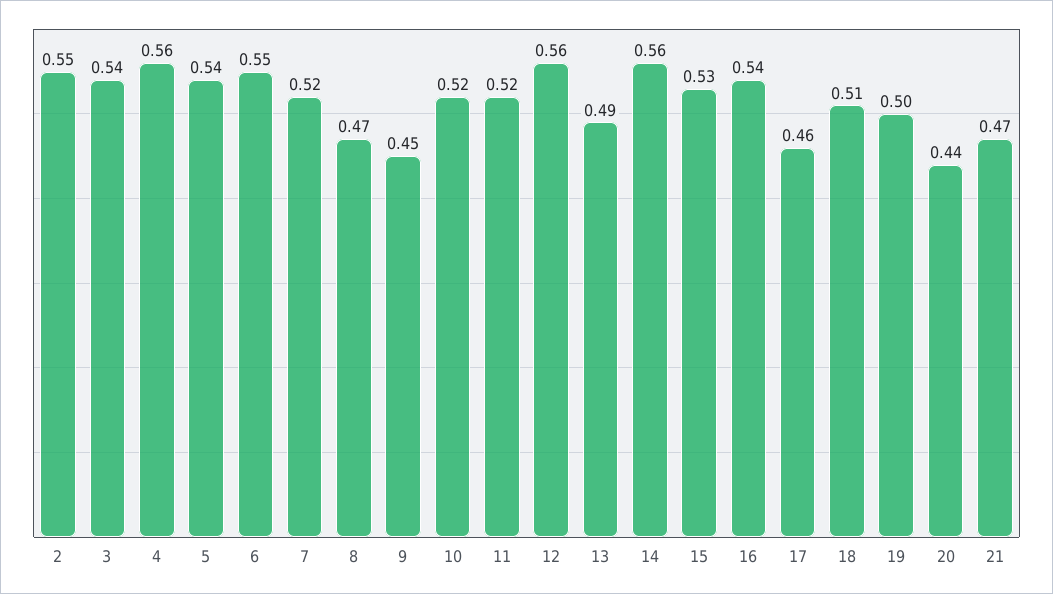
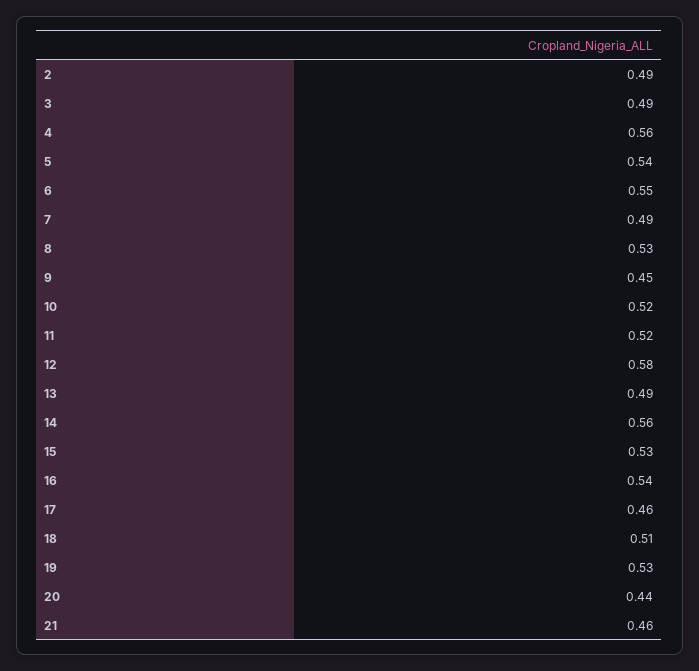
2: 0.55 -> 0.49
3: 0.54 -> 0.49
7: 0.52 -> 0.49
8: 0.47 -> 0.53
12: 0.56 -> 0.58
19: 0.5 -> 0.53
21: 0.47 -> 0.46

